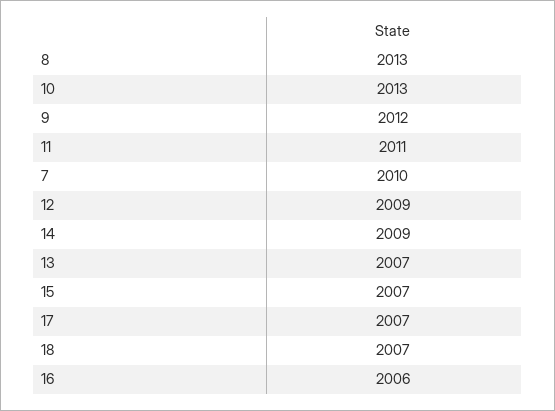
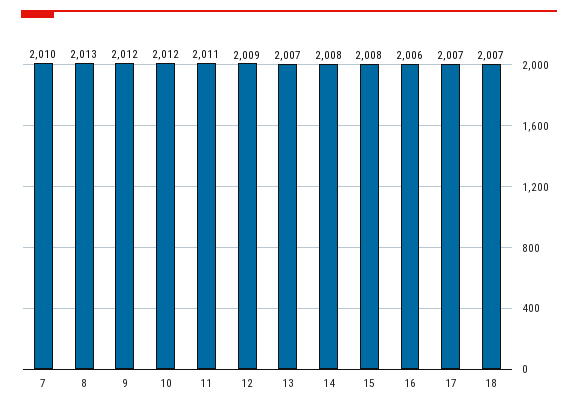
10: 2013 -> 2012
14: 2009 -> 2008
15: 2007 -> 2008

